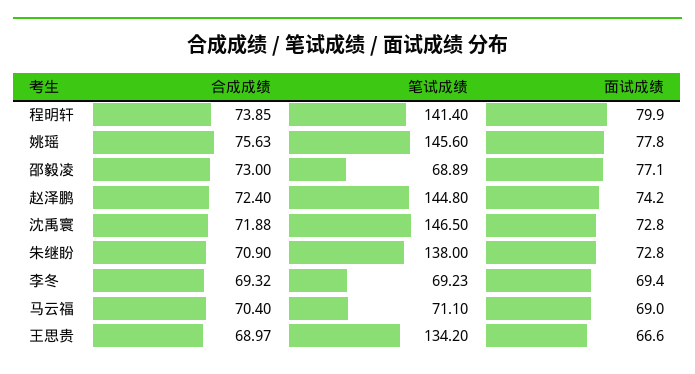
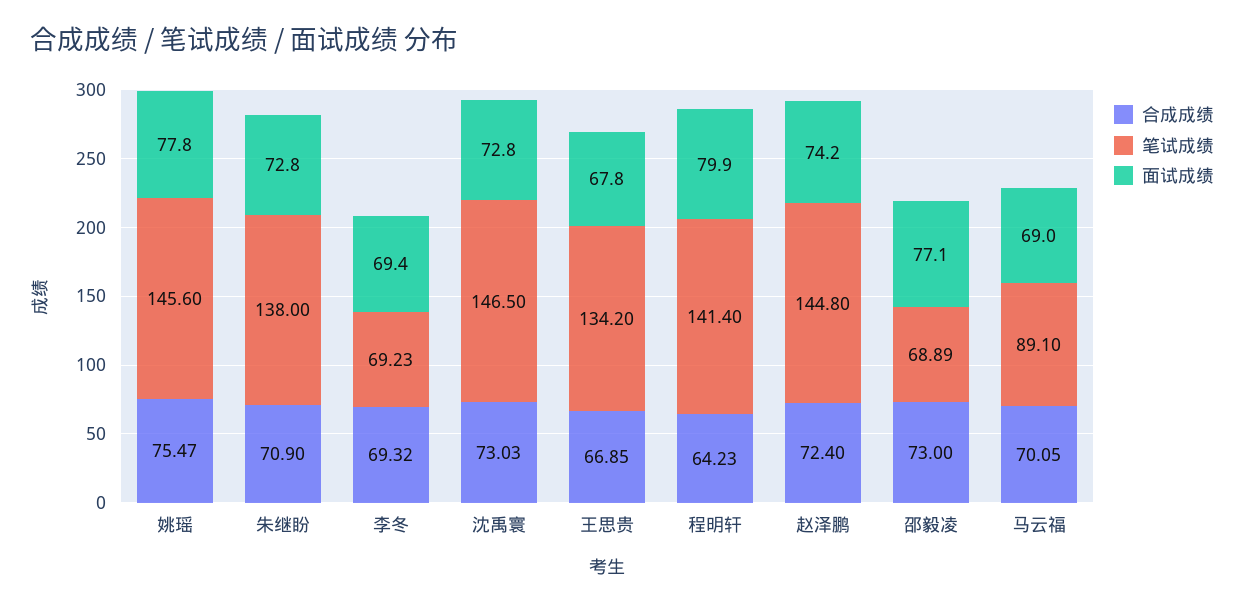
合成成绩, 程明轩: 73.85 -> 64.23
合成成绩, 姚瑶: 75.63 -> 75.47
合成成绩, 沈禹寰: 71.88 -> 73.03
合成成绩, 马云福: 70.4 -> 70.05
笔试成绩, 马云福: 71.1 -> 89.1
合成成绩, 王思贵: 68.97 -> 66.85
面试成绩, 王思贵: 66.6 -> 67.8

